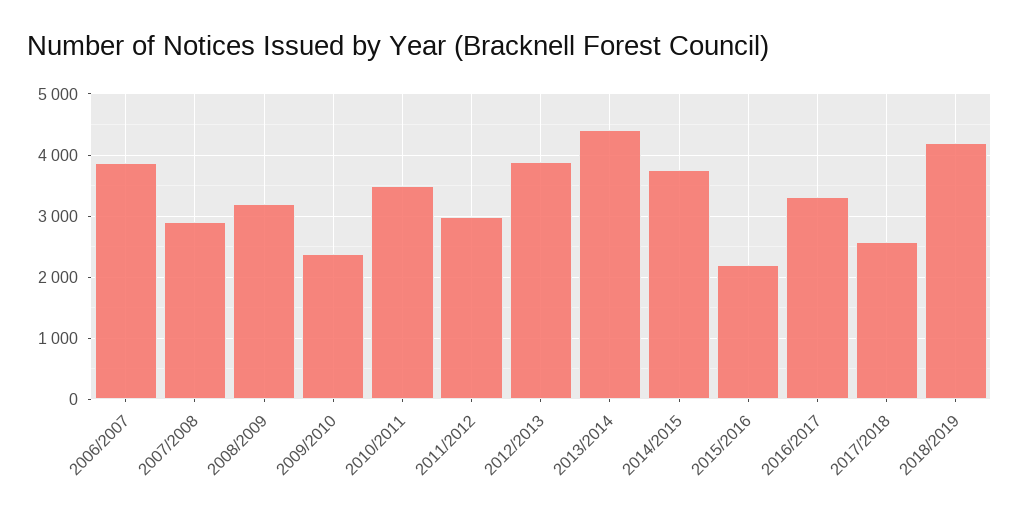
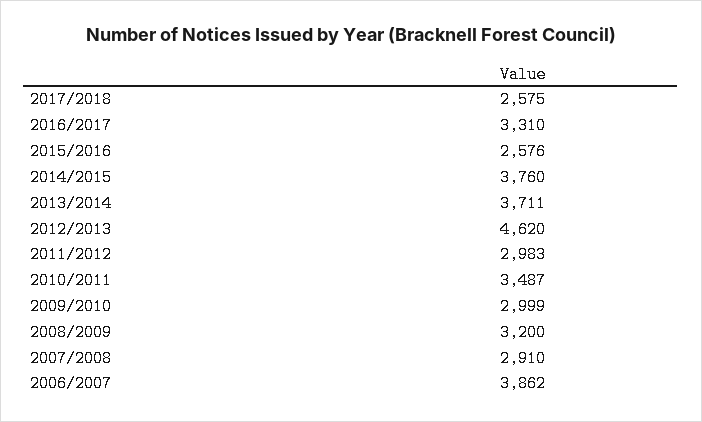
2009/2010: 2400 -> 2999
2012/2013: 3900 -> 4620
2013/2014: 4400 -> 3711
2015/2016: 2200 -> 2576
2018/2019: 4200 -> none

